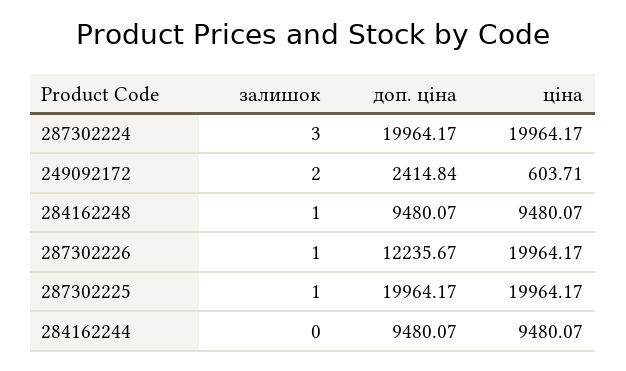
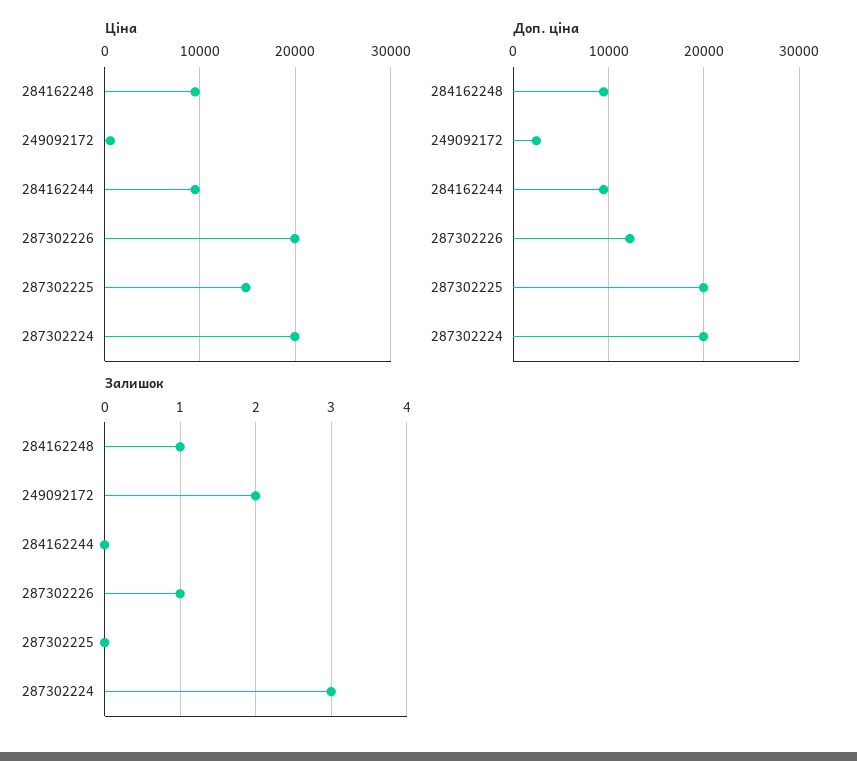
залишок, 287302225: 1 -> 0
ціна, 287302225: 19964.17 -> 15000

